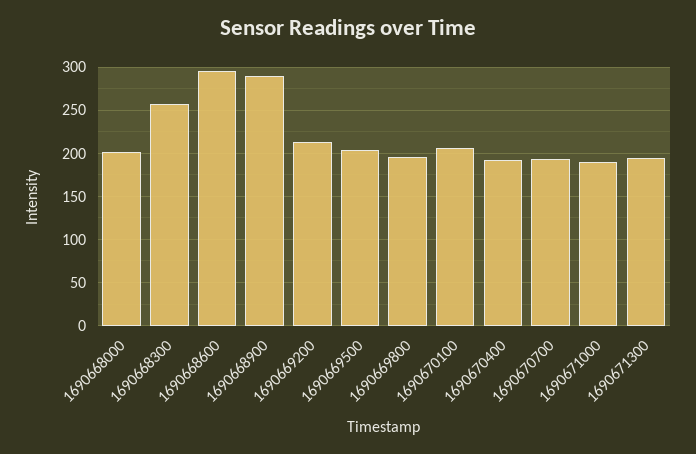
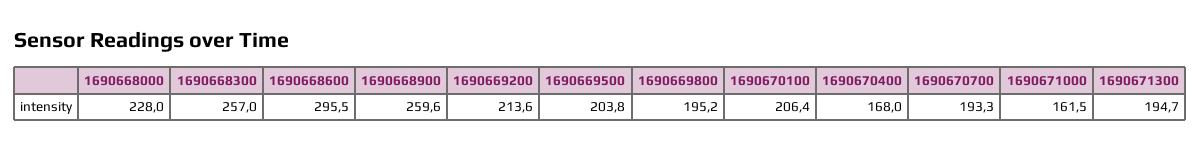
1690668000: 200 -> 228
1690668900: 290 -> 259.6
1690670400: 190 -> 168
1690671000: 190 -> 161.5

